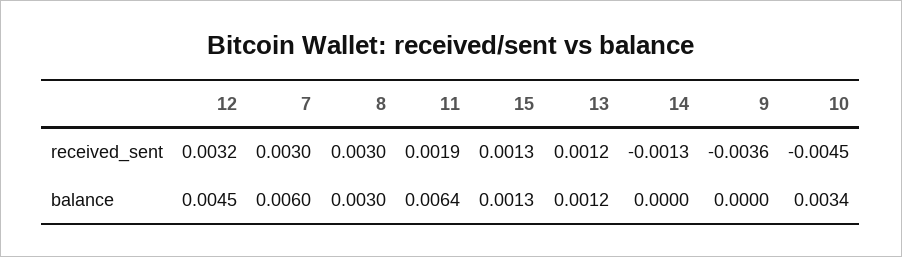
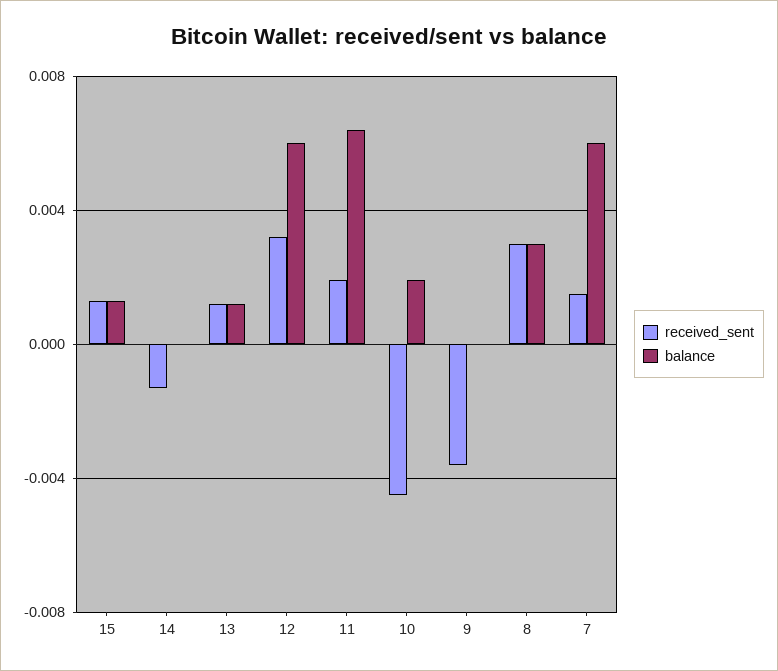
received_sent, 7: 0.003 -> 0.0015
balance, 12: 0.0045 -> 0.006
balance, 10: 0.0034 -> 0.002

